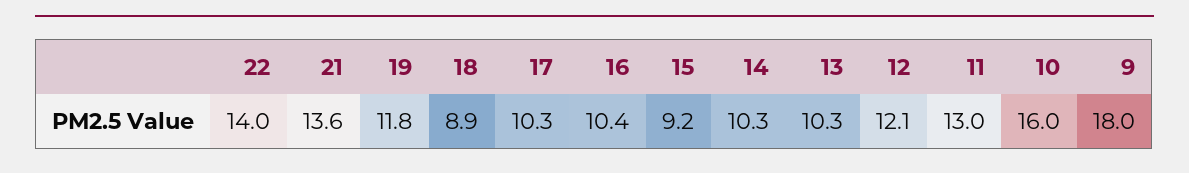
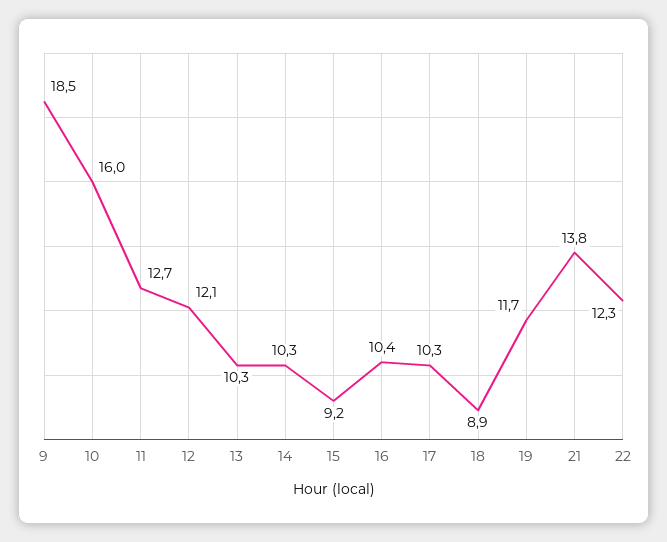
22: 14 -> 12.3
21: 13.6 -> 13.8
19: 11.8 -> 11.7
11: 13 -> 12.7
9: 18 -> 18.5

